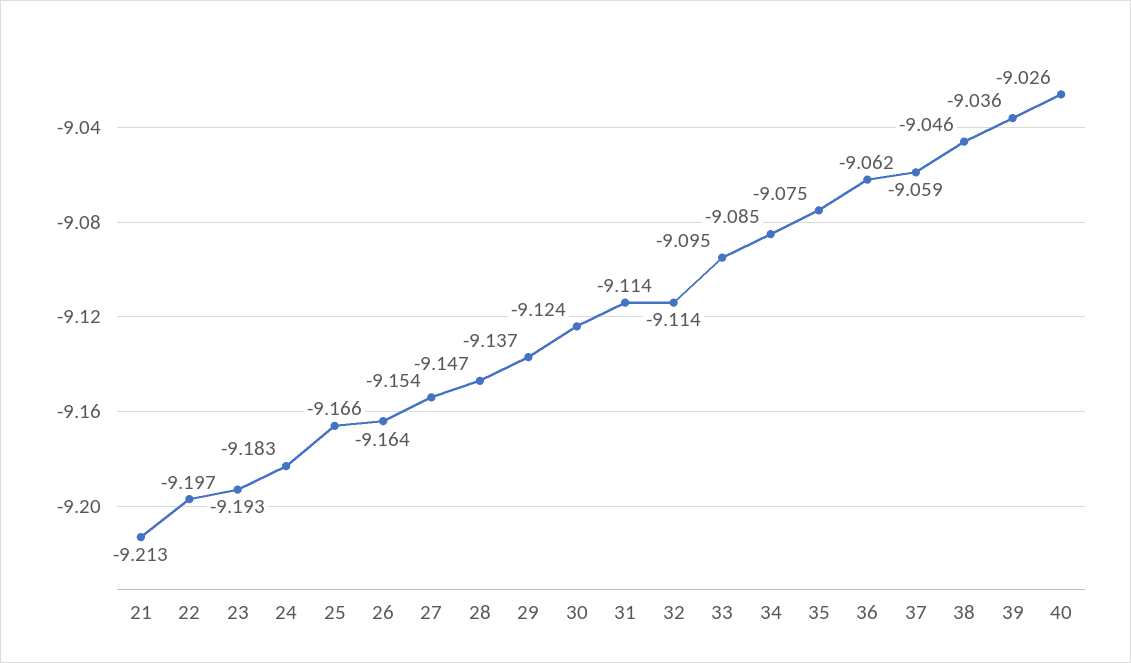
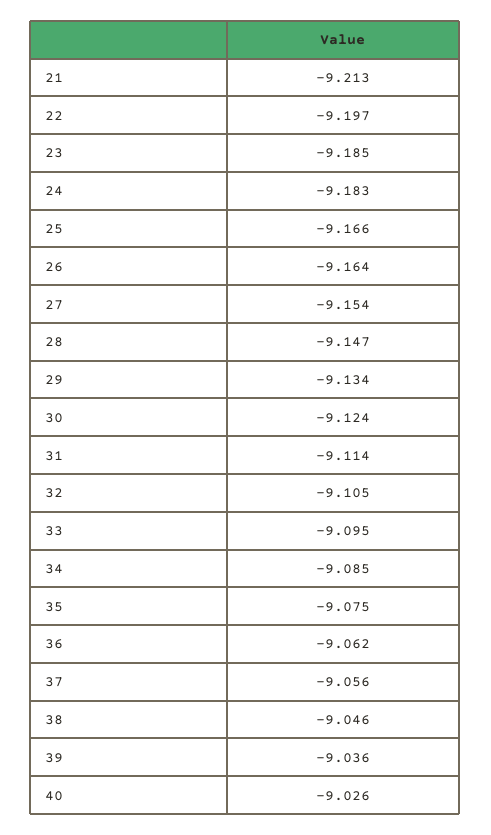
23: -9.193 -> -9.185
29: -9.137 -> -9.134
32: -9.114 -> -9.105
37: -9.059 -> -9.056

